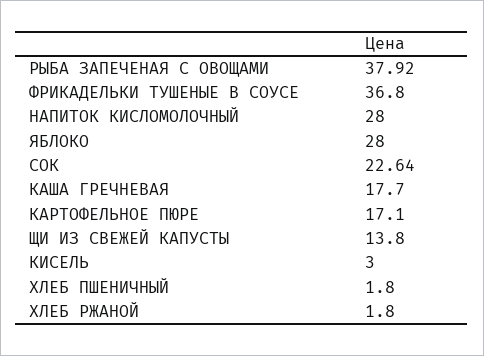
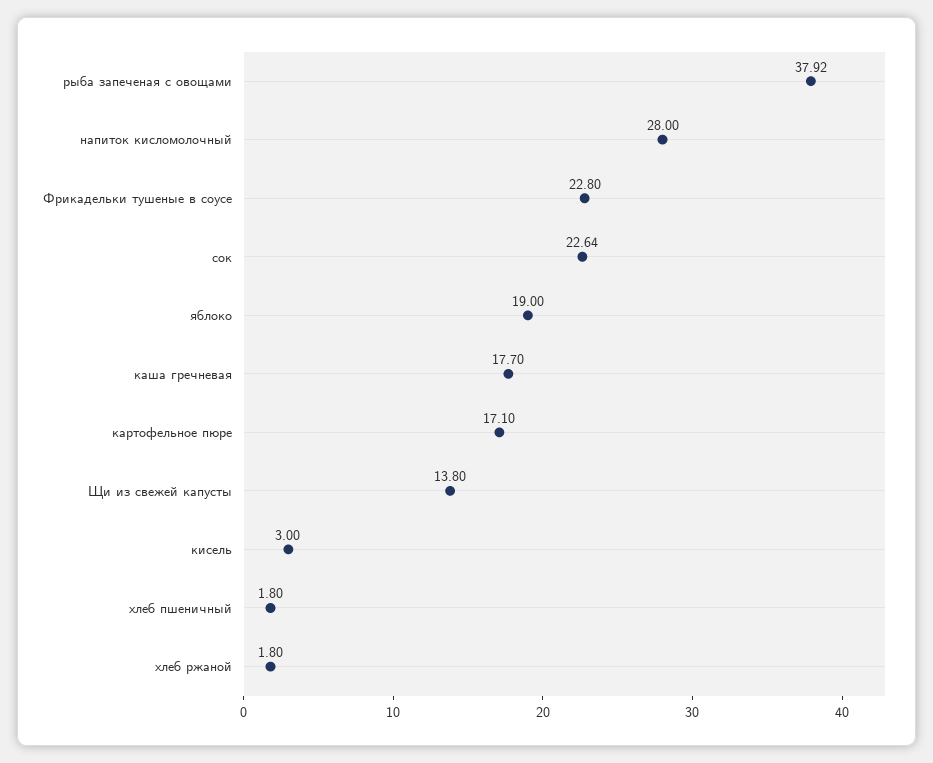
ФРИКАДЕЛЬКИ ТУШЕНЫЕ В СОУСЕ: 36.8 -> 22.8
ЯБЛОКО: 28 -> 19

